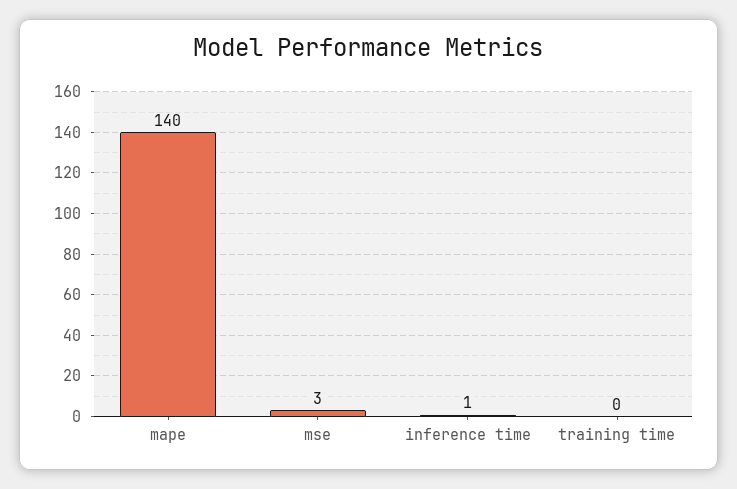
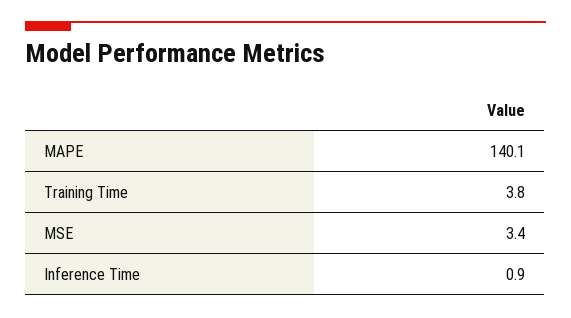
training time: 0 -> 3.8

